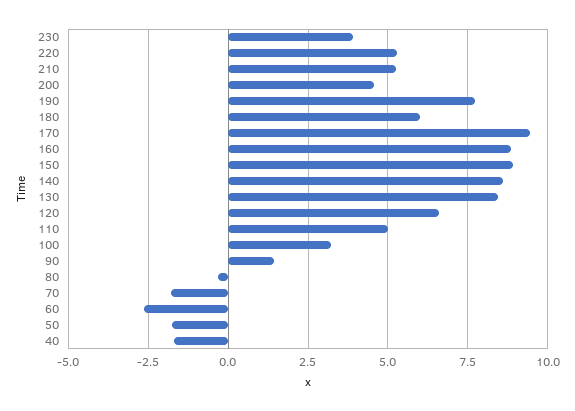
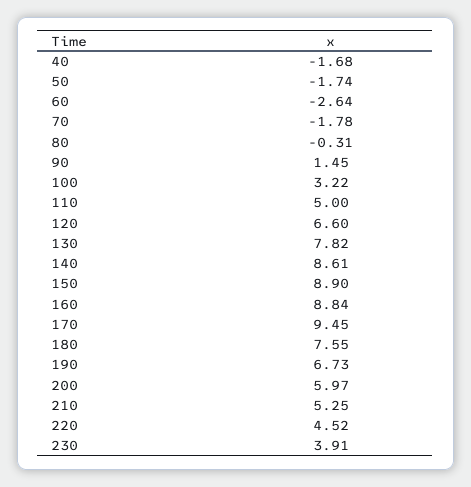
220: 5.25 -> 4.52
200: 4.5 -> 5.97
190: 7.75 -> 6.73
180: 6 -> 7.55
130: 8.5 -> 7.82

